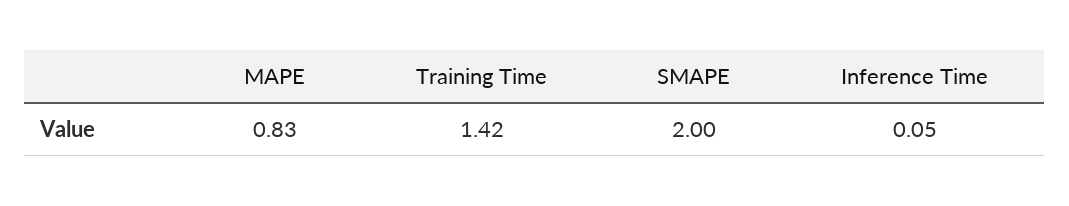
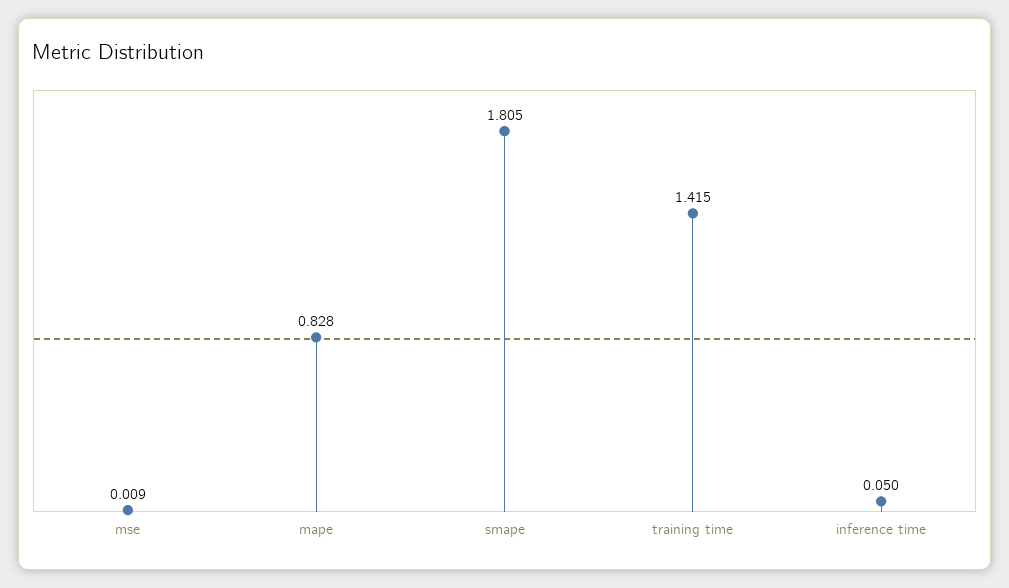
SMAPE: 2 -> 1.805
mse: none -> 0.009

